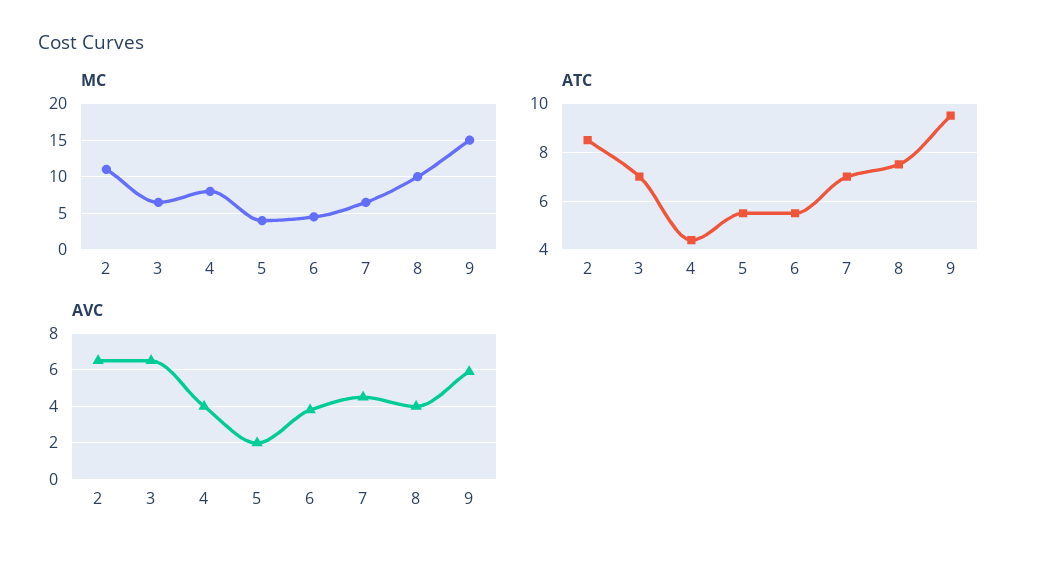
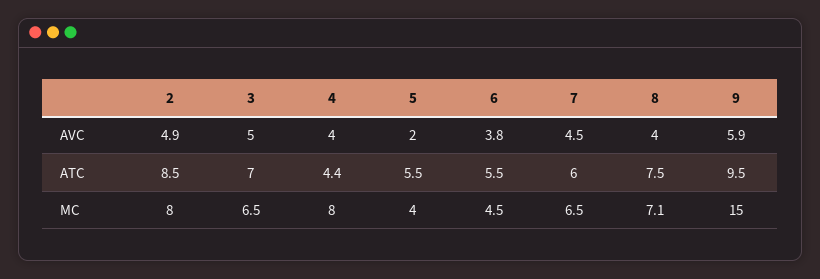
MC, 2: 11 -> 8
MC, 8: 10 -> 7.1
ATC, 7: 7 -> 6
AVC, 2: 6.5 -> 4.9
AVC, 3: 6.5 -> 5

